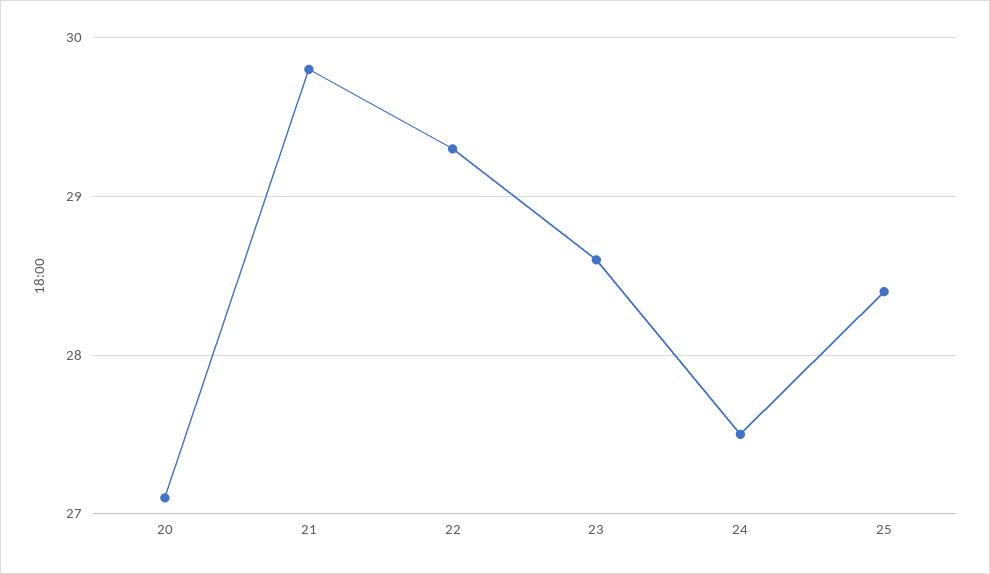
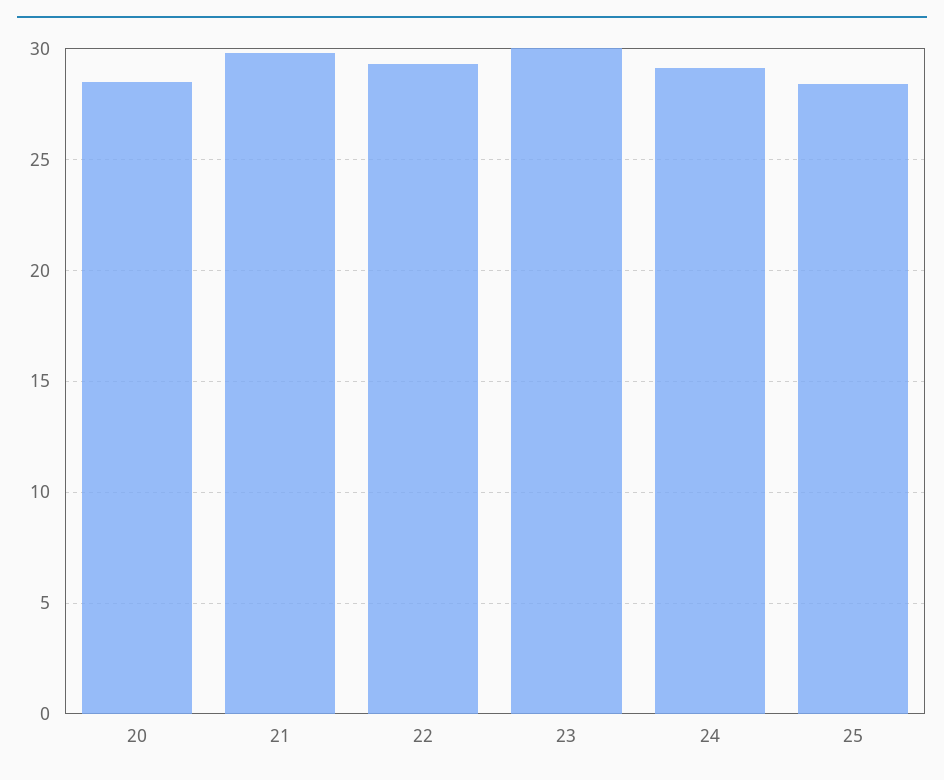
20: 27.1 -> 28.5
23: 28.6 -> 30
24: 27.5 -> 29

